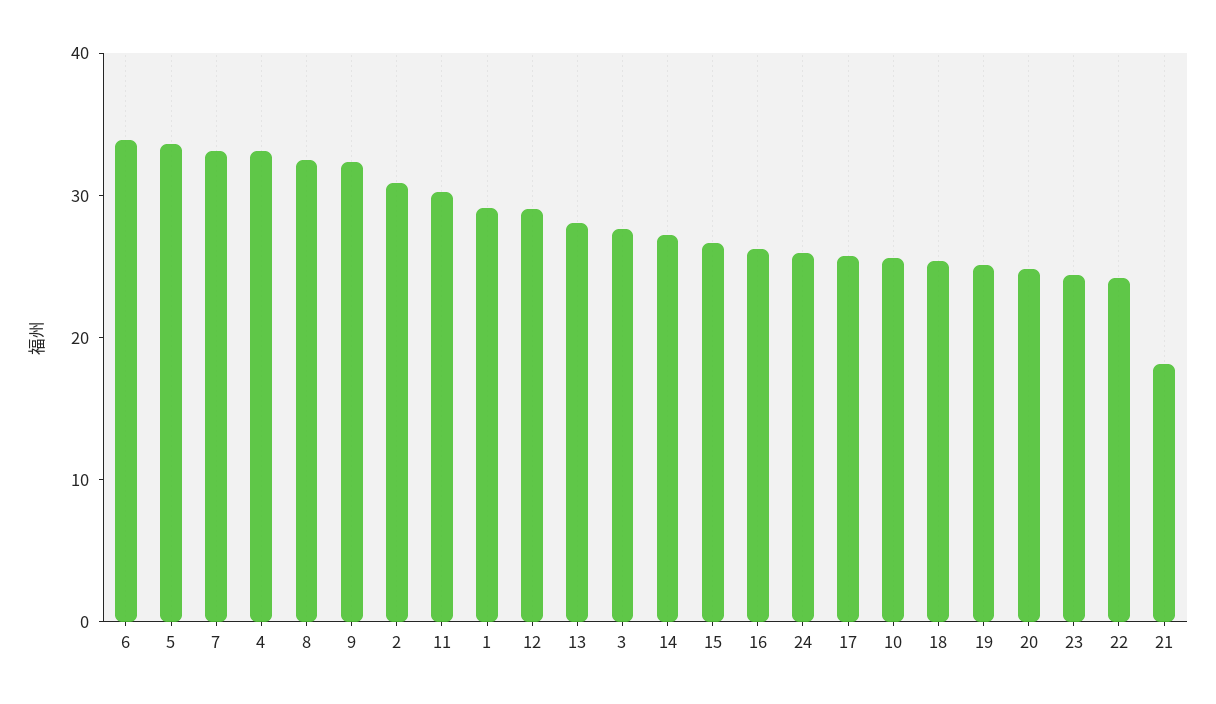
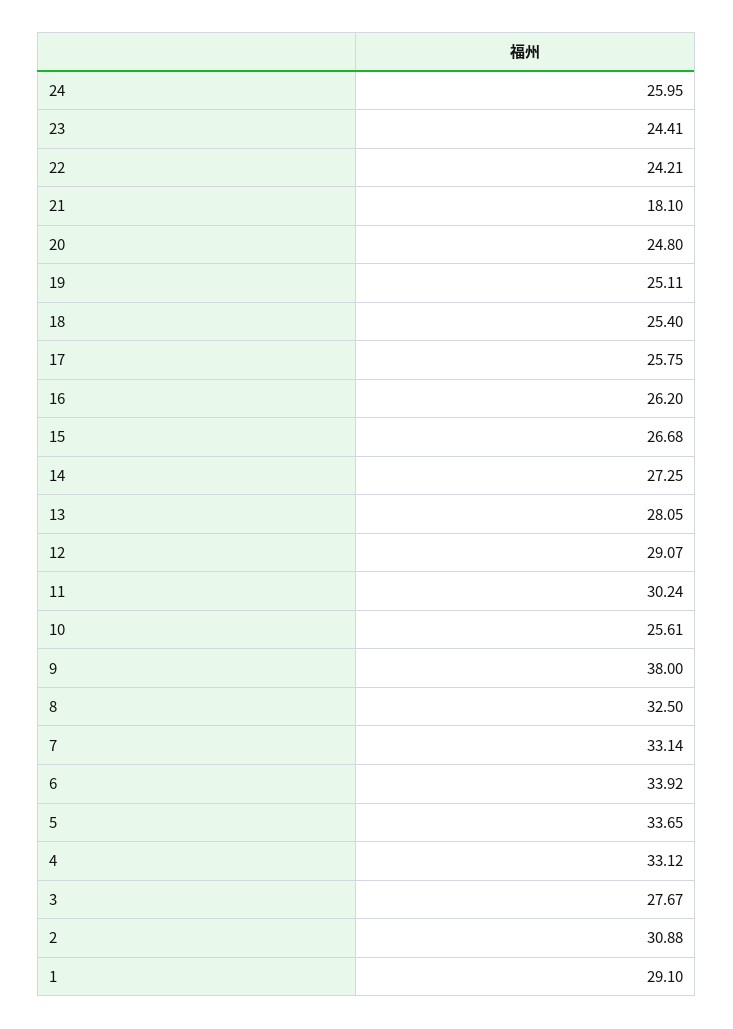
9: 32 -> 38

